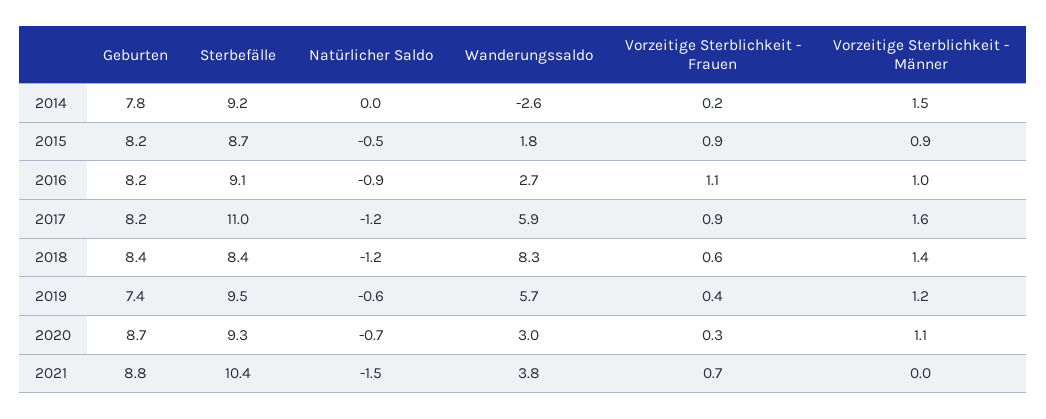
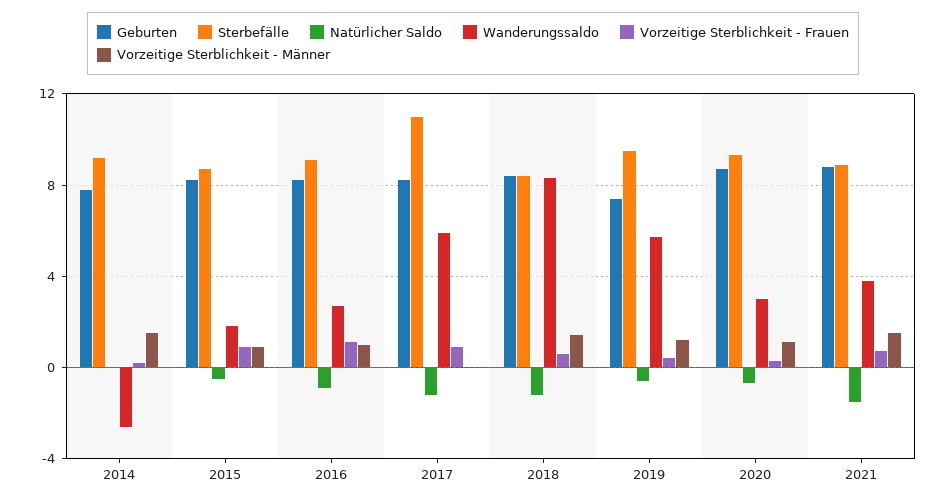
Vorzeitige Sterblichkeit - Männer, 2017: 1.6 -> 0
Sterbefälle, 2021: 10.4 -> 9
Vorzeitige Sterblichkeit - Männer, 2021: 0 -> 1.5

